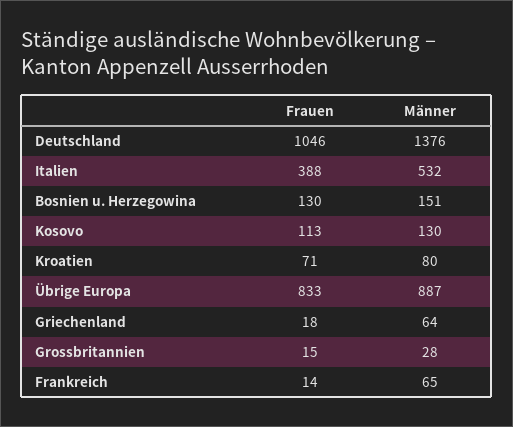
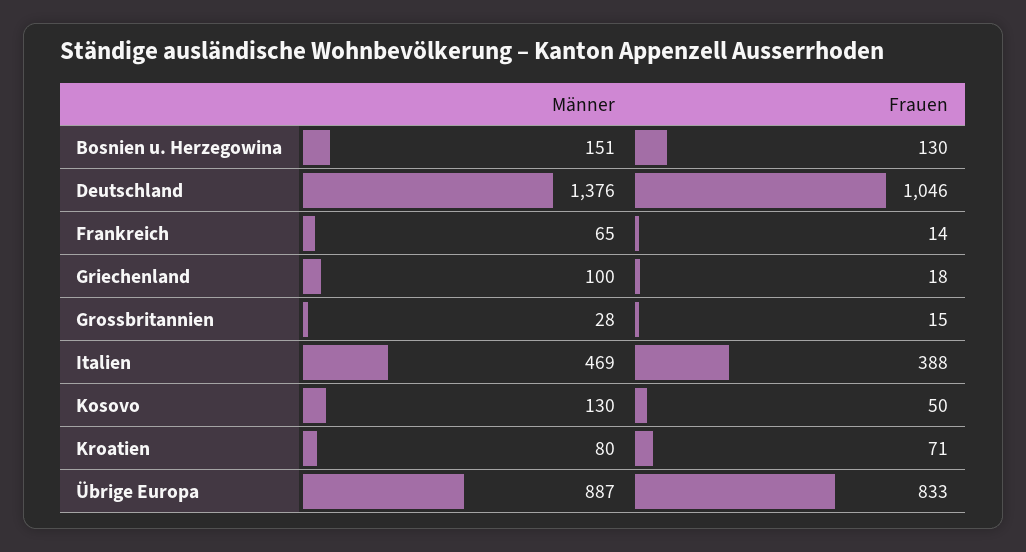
Männer, Italien: 532 -> 469
Frauen, Kosovo: 113 -> 50
Männer, Griechenland: 64 -> 100

